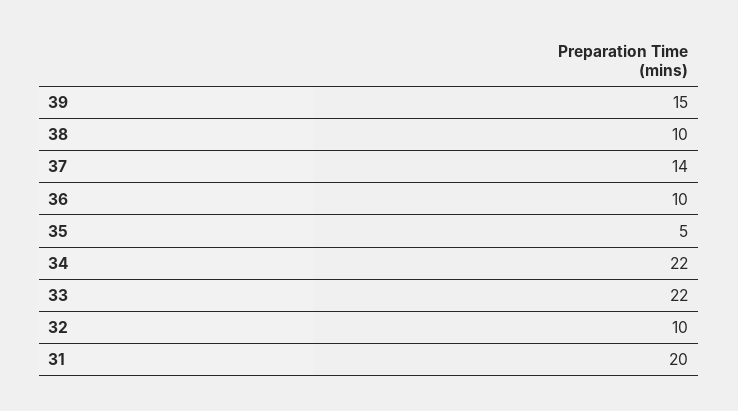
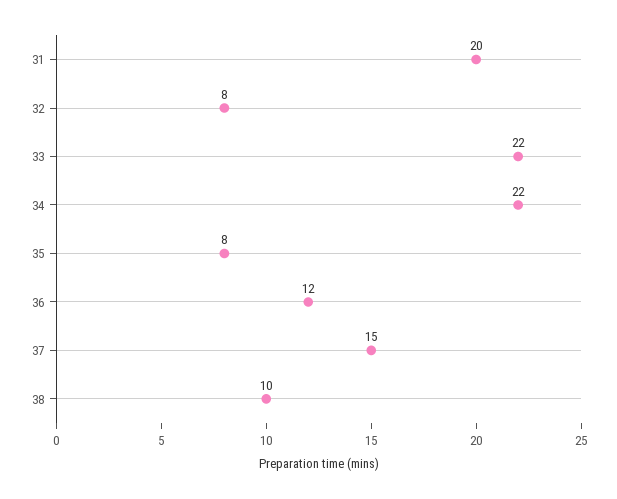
39: 15 -> none
37: 14 -> 15
36: 10 -> 12
35: 5 -> 8
32: 10 -> 8

